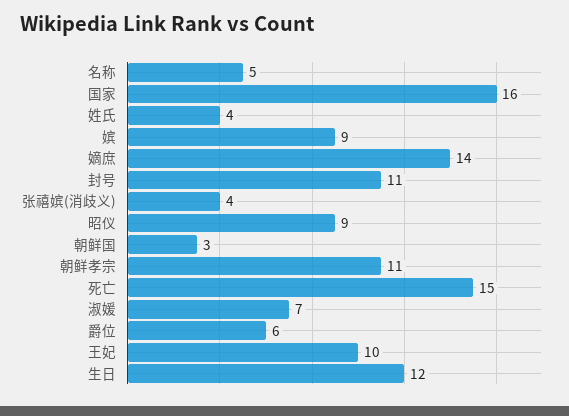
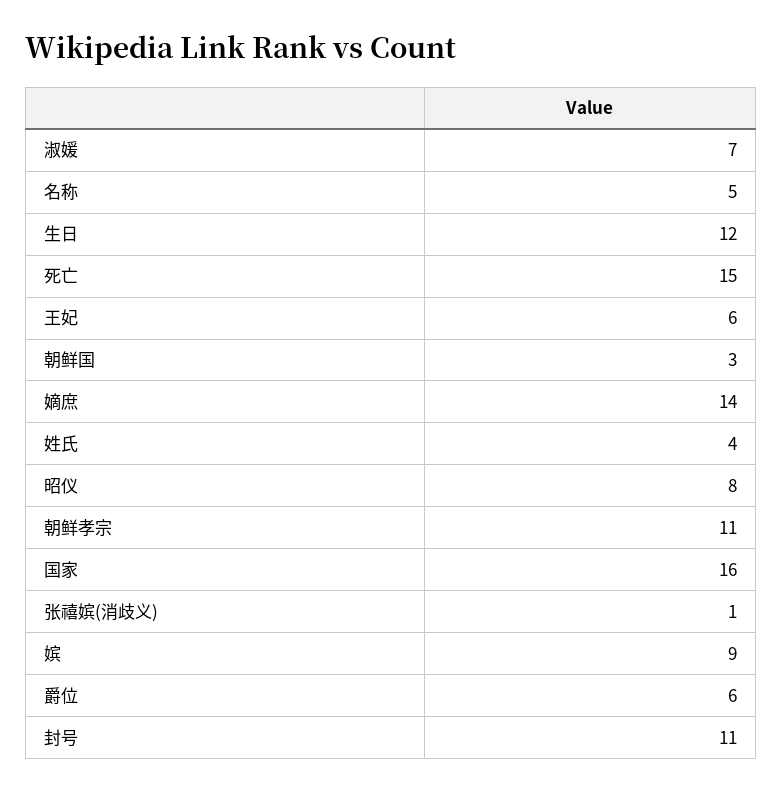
张禧嫔(消歧义): 4 -> 1
昭仪: 9 -> 8
王妃: 10 -> 6

